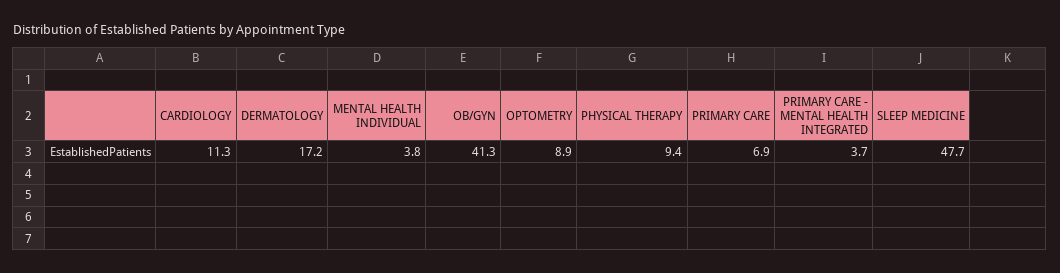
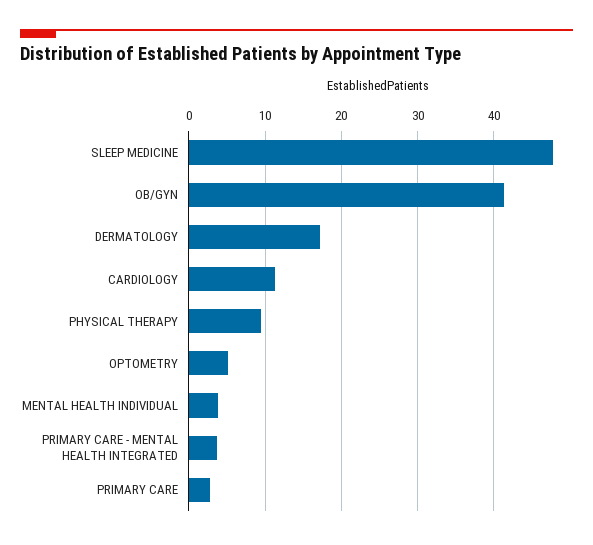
OPTOMETRY: 8.9 -> 5
PRIMARY CARE: 6.9 -> 3

